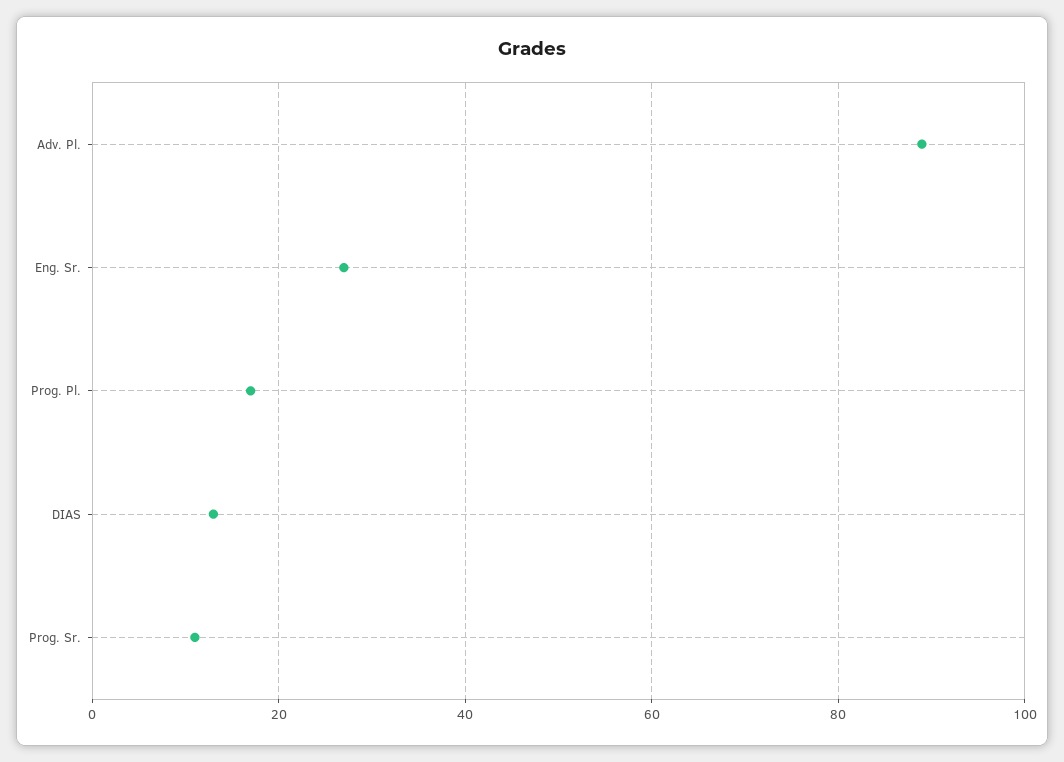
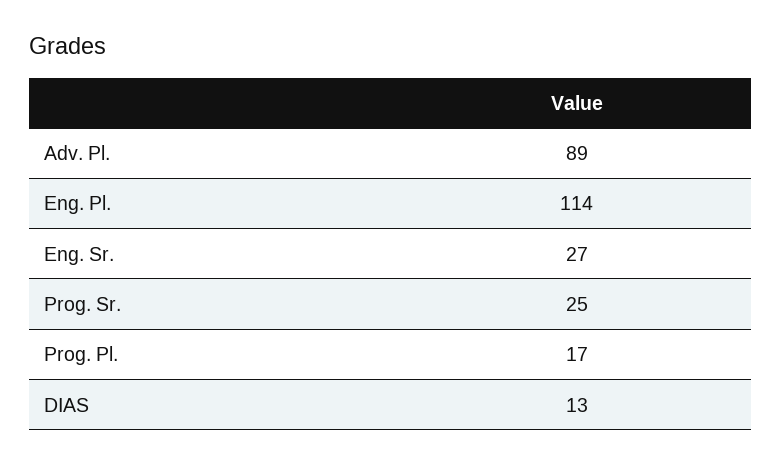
Prog. Sr.: 10 -> 25
Eng. Pl.: none -> 114

